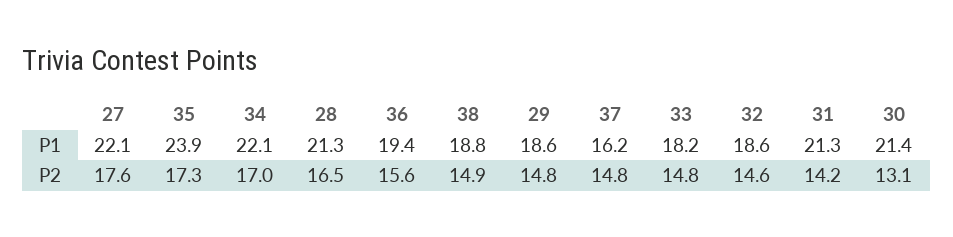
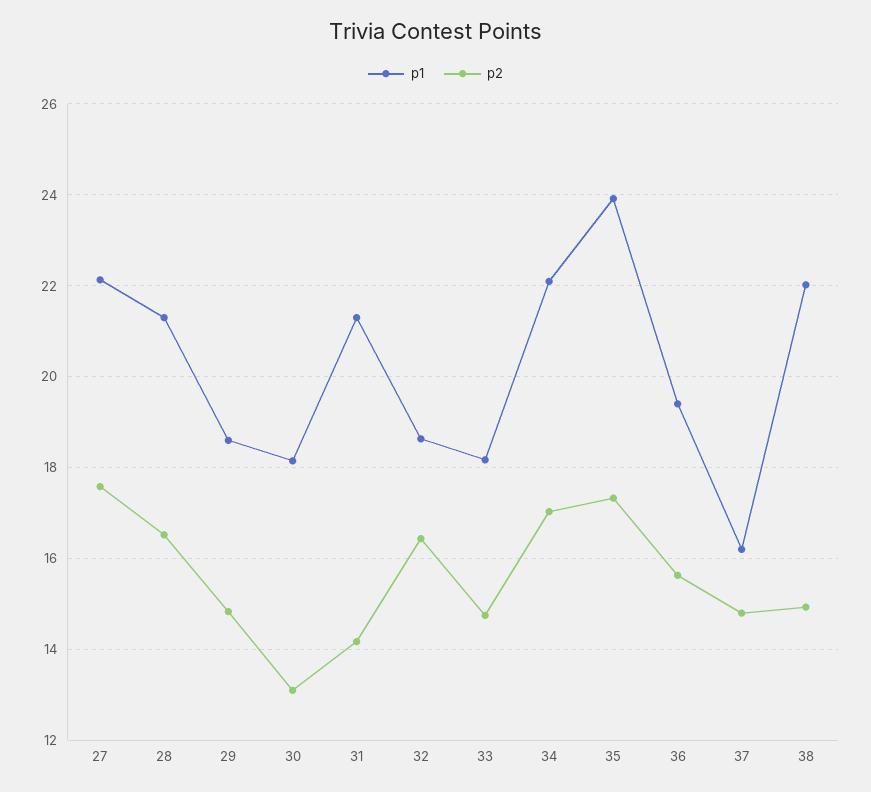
P1, 38: 18.8 -> 22
P1, 30: 21.4 -> 18.2
P2, 32: 14.6 -> 16.4

